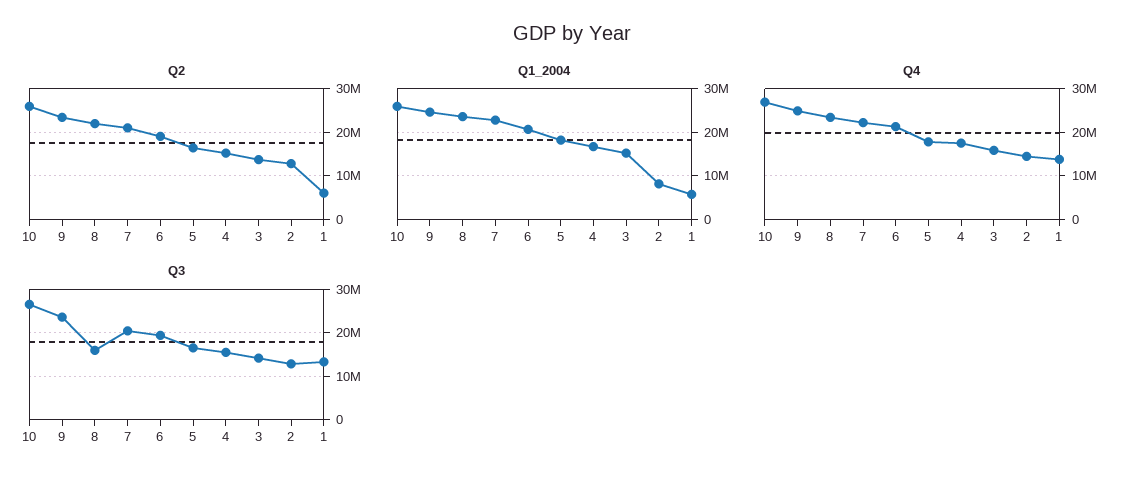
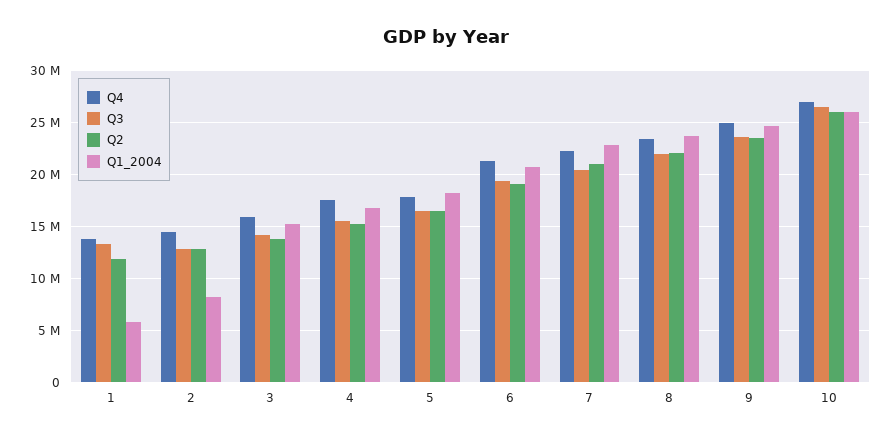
Q2, 1: 6000000 -> 12000000
Q3, 8: 16000000 -> 22000000

